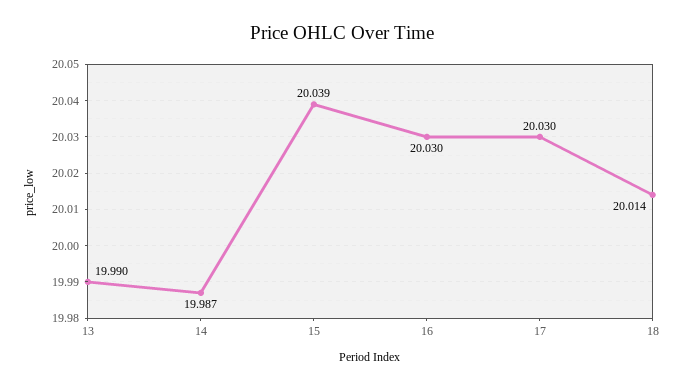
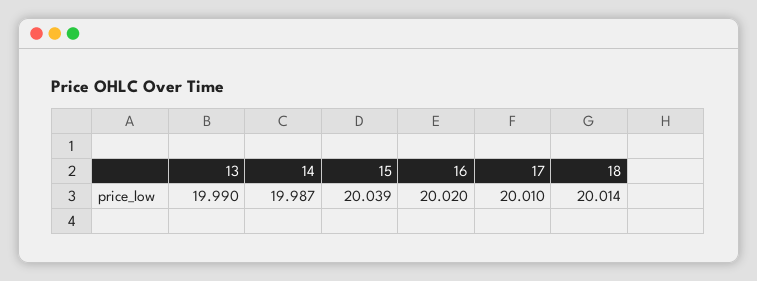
16: 20.03 -> 20.02
17: 20.03 -> 20.01

